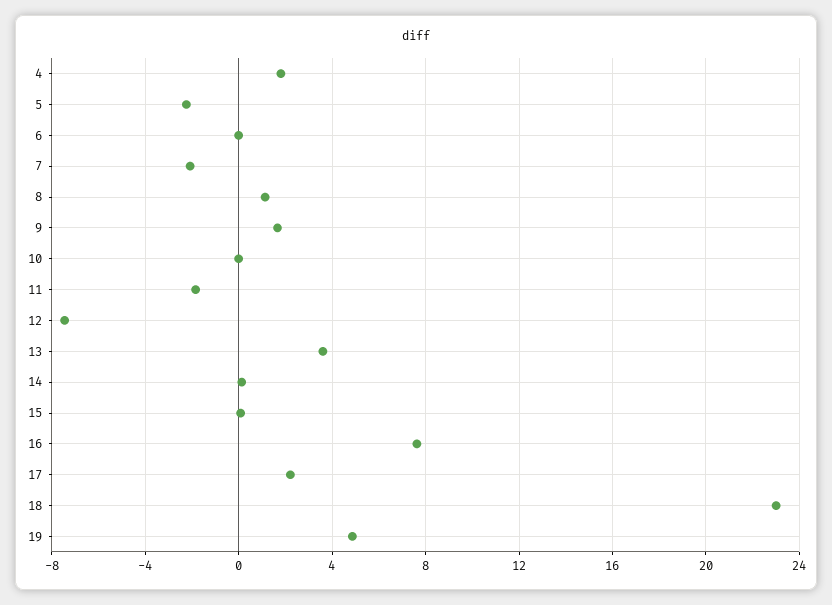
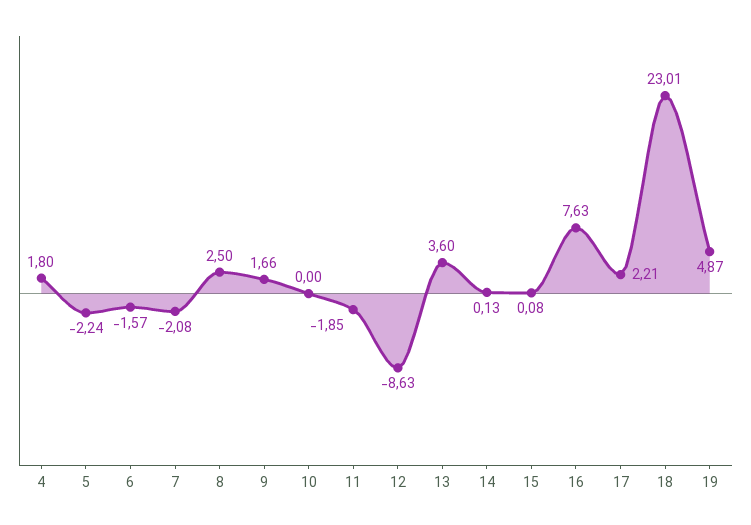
6: 0 -> -1.57
8: 1 -> 2.5
12: -7.5 -> -8.63

